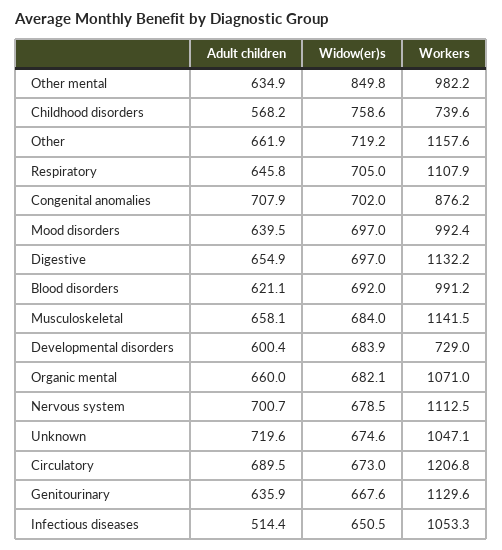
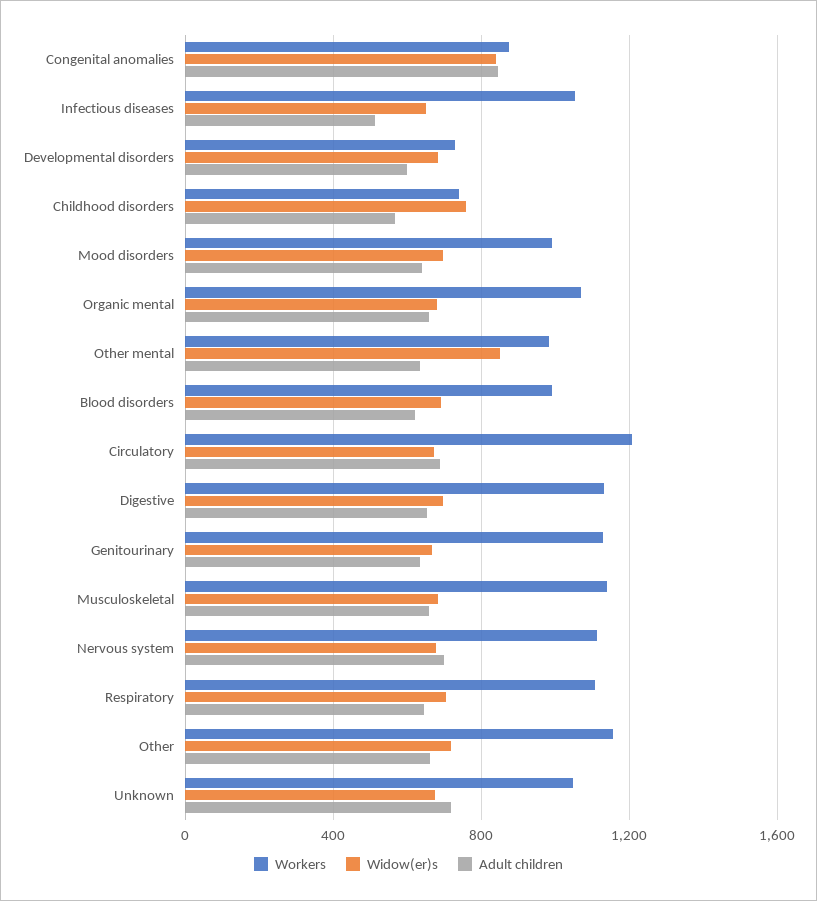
Adult children, Congenital anomalies: 707.9 -> 850
Widow(er)s, Congenital anomalies: 702 -> 850

